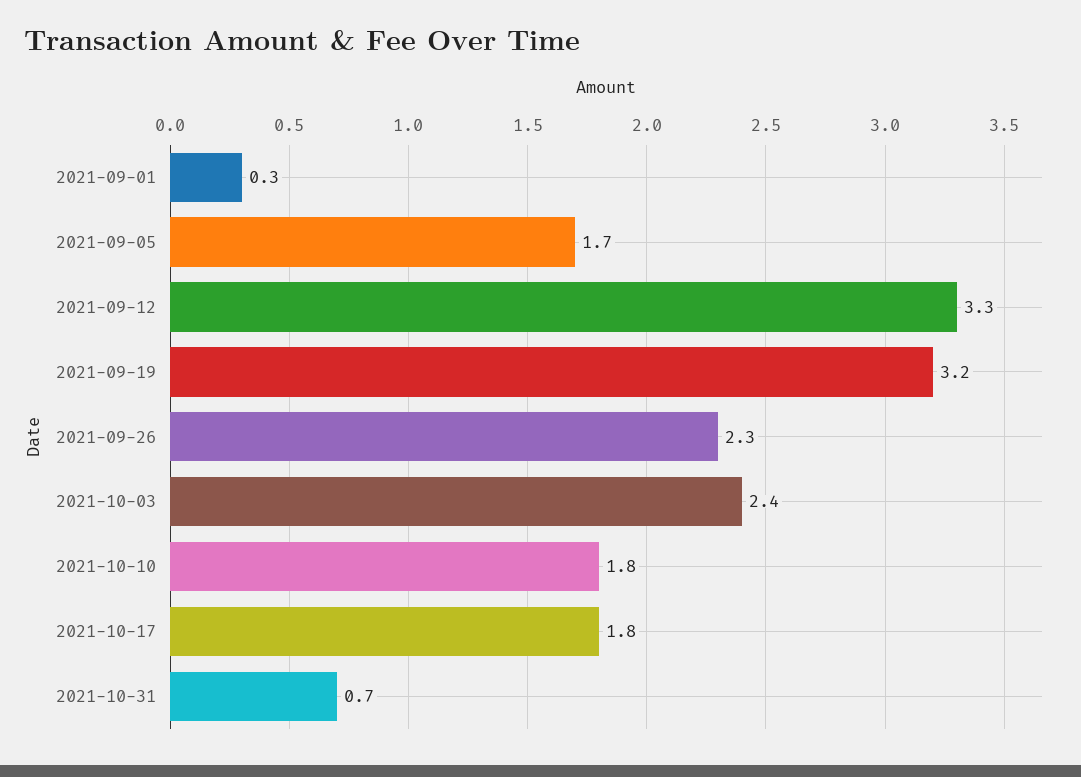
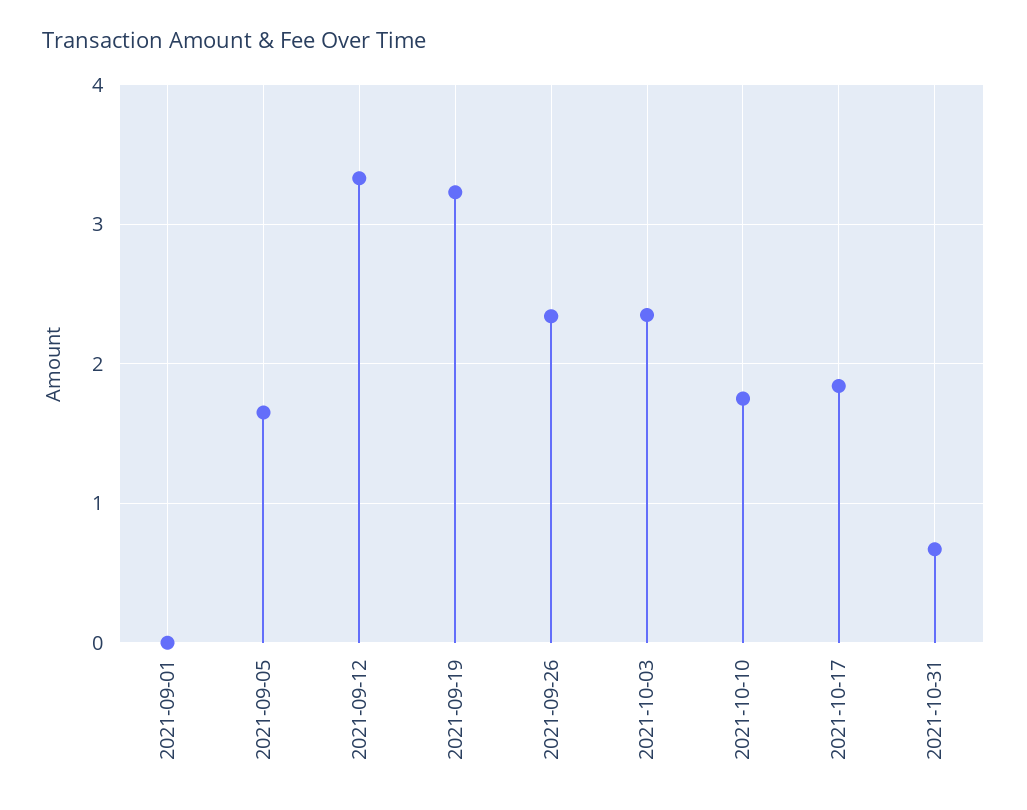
2021-09-01: 0.3 -> 0

